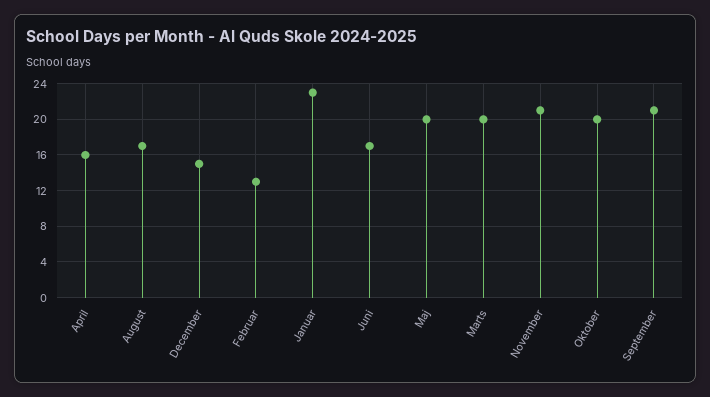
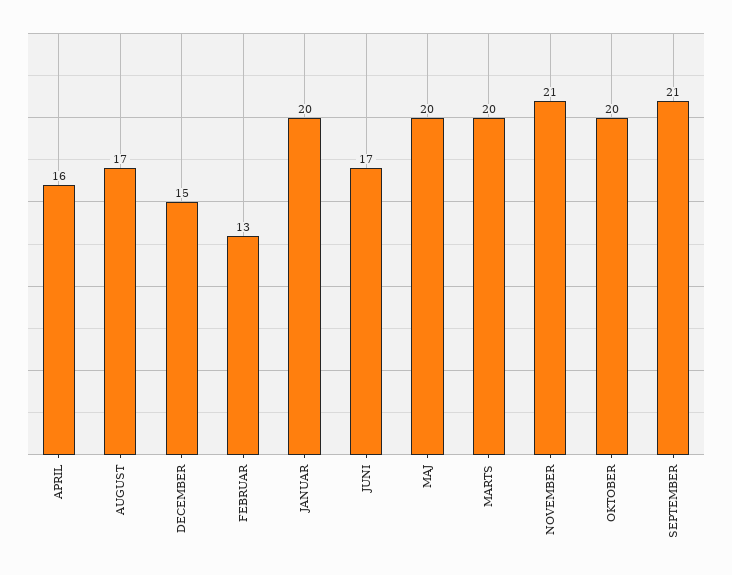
Januar: 23 -> 20

